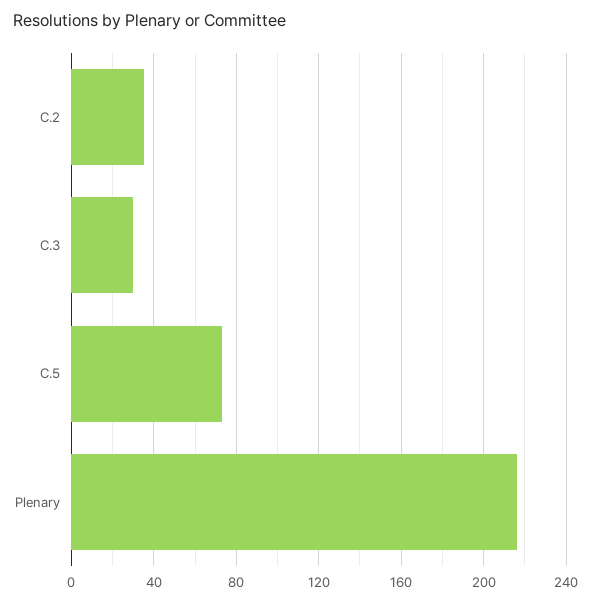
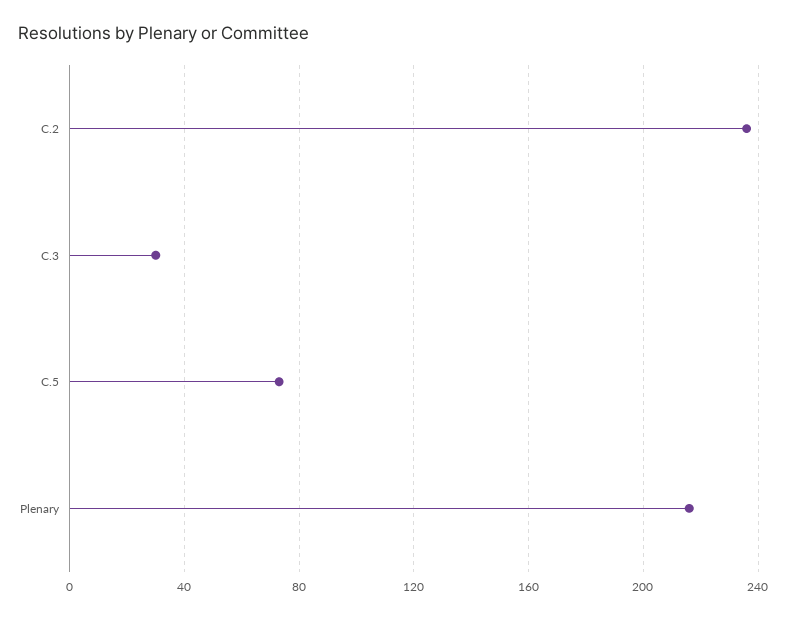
C.2: 35 -> 235

